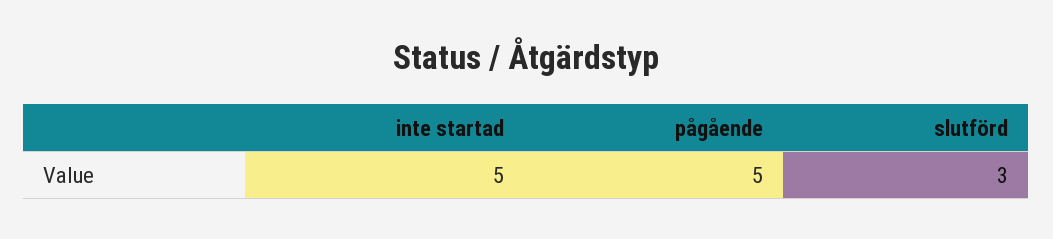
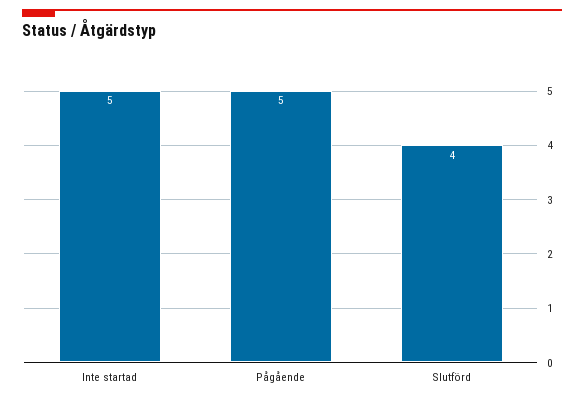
slutförd: 3 -> 4

